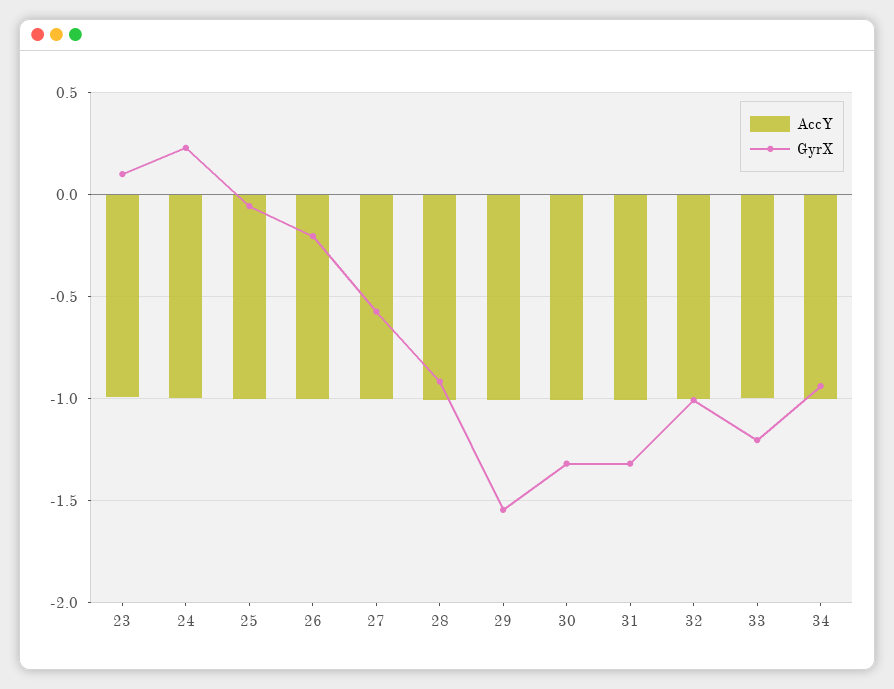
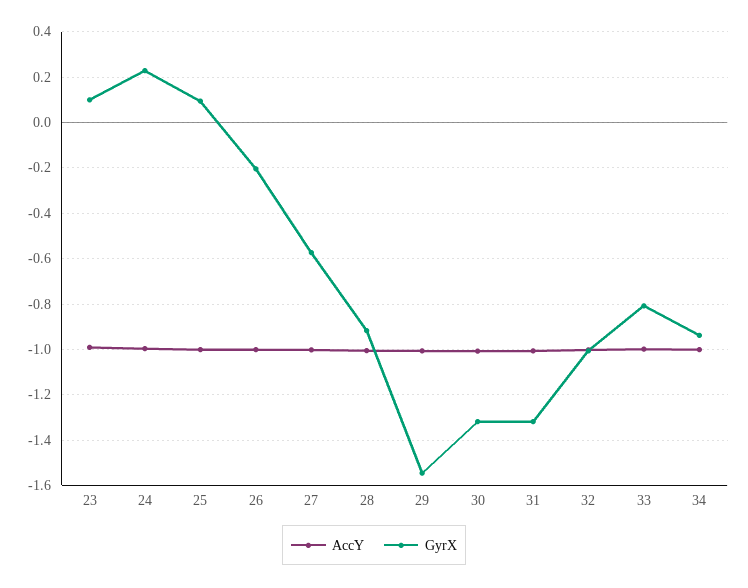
GyrX, 25: -0.05 -> 0.1
GyrX, 33: -1.2 -> -0.8

